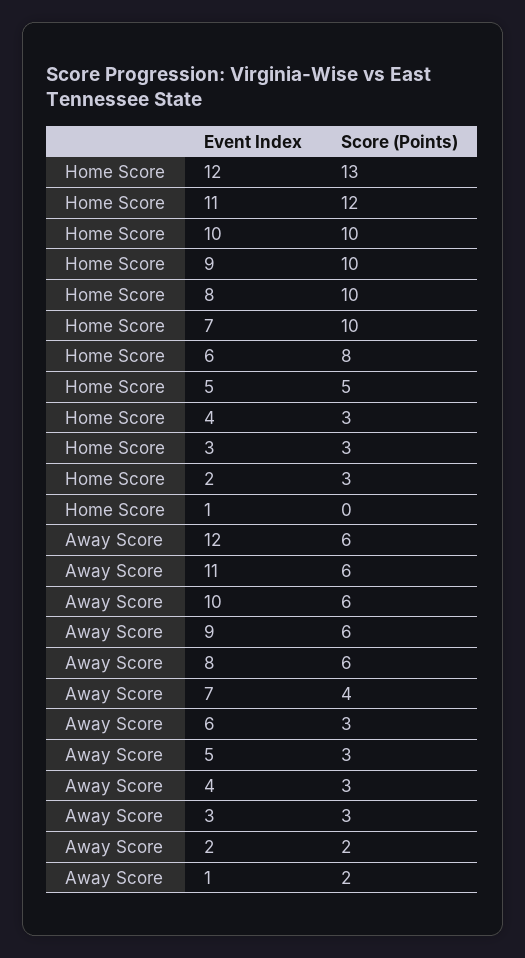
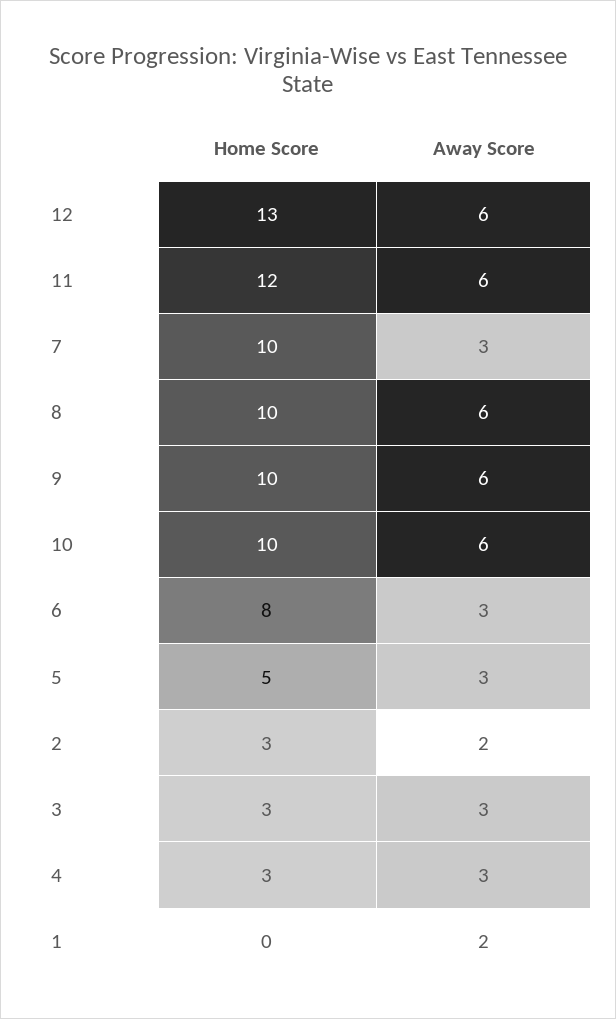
Away Score, 7: 4 -> 3

